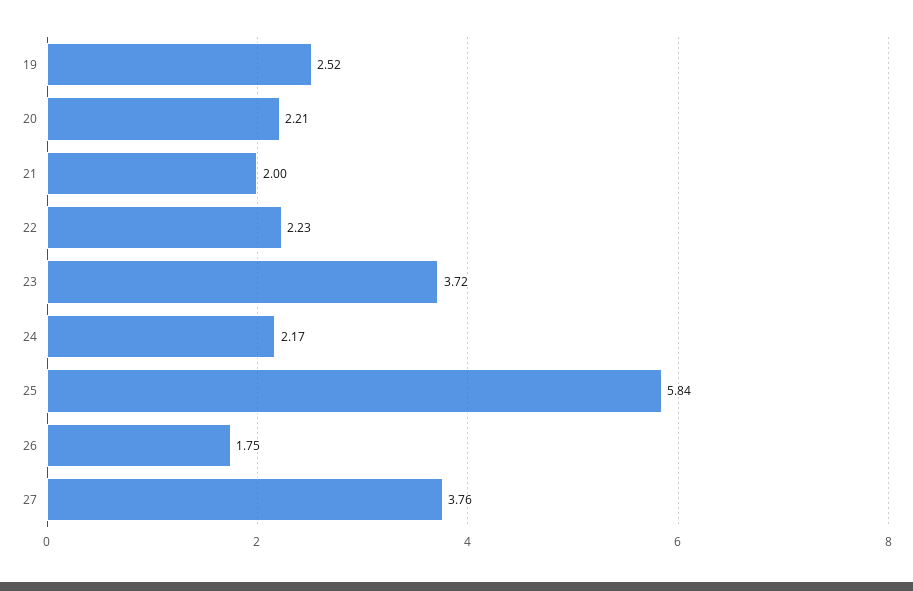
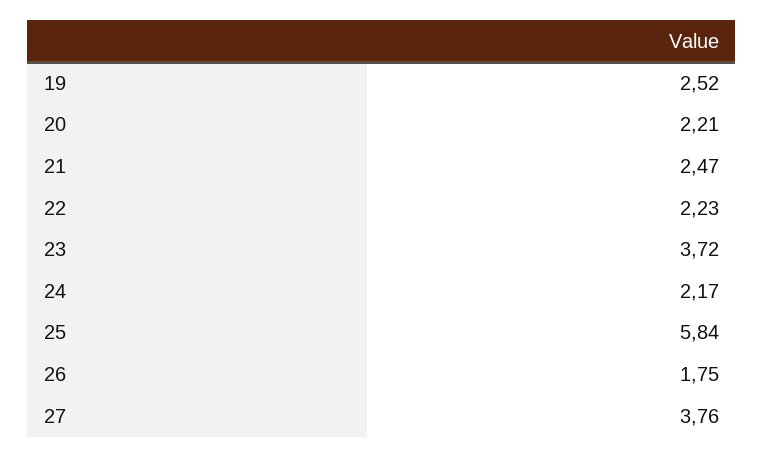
21: 2 -> 2.47

